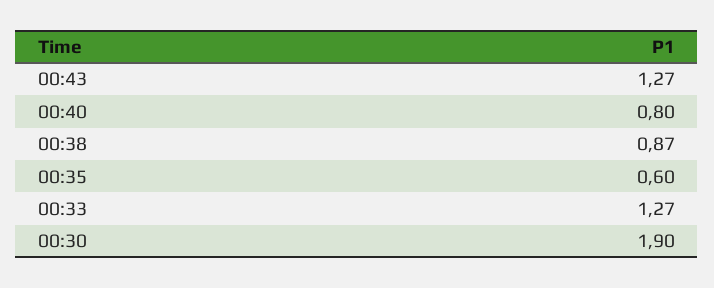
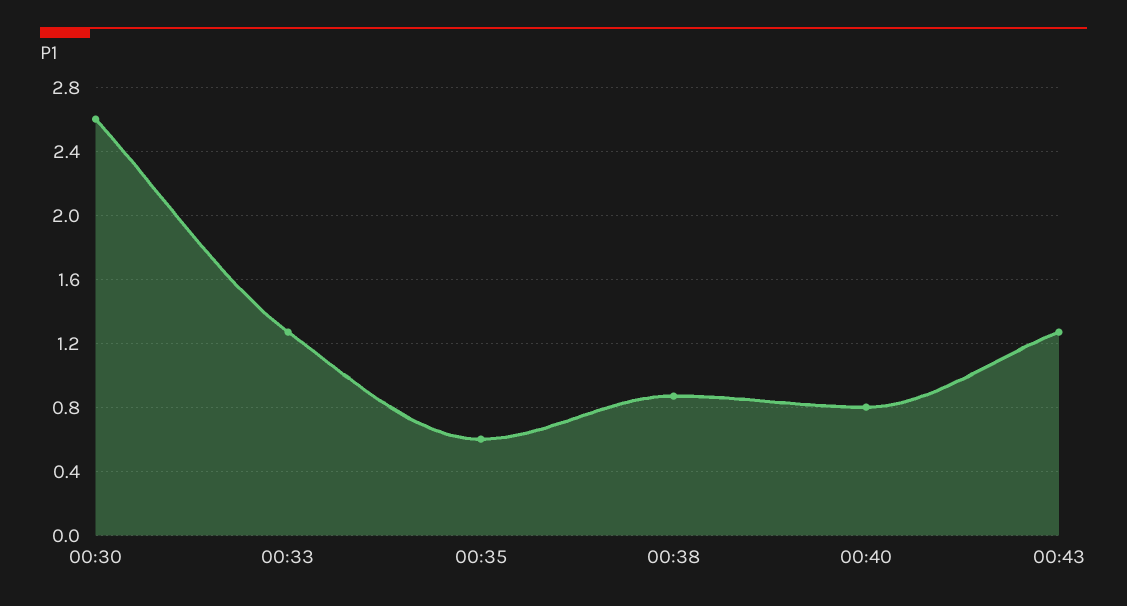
00:30: 1.9 -> 2.6

